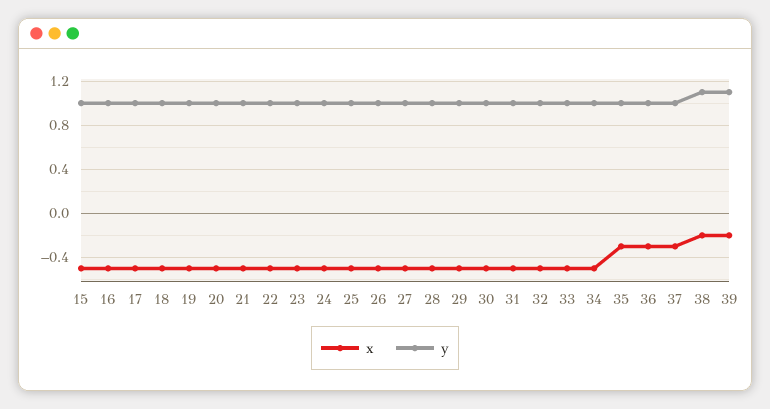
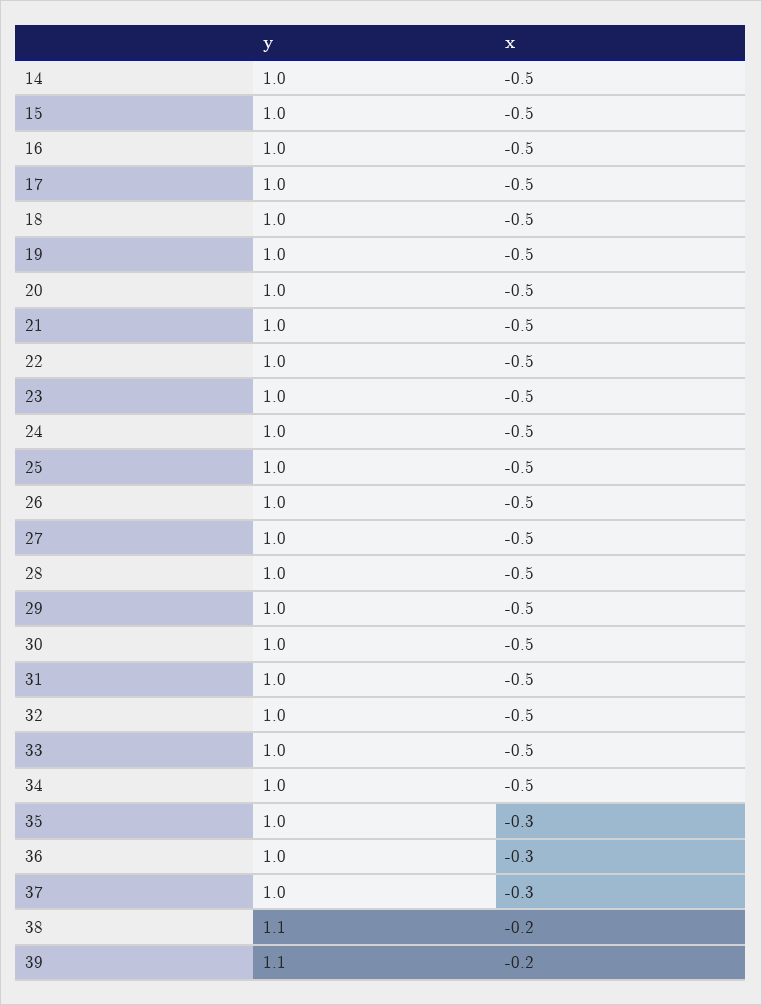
y, 14: none -> 1
x, 14: none -> -0.5

